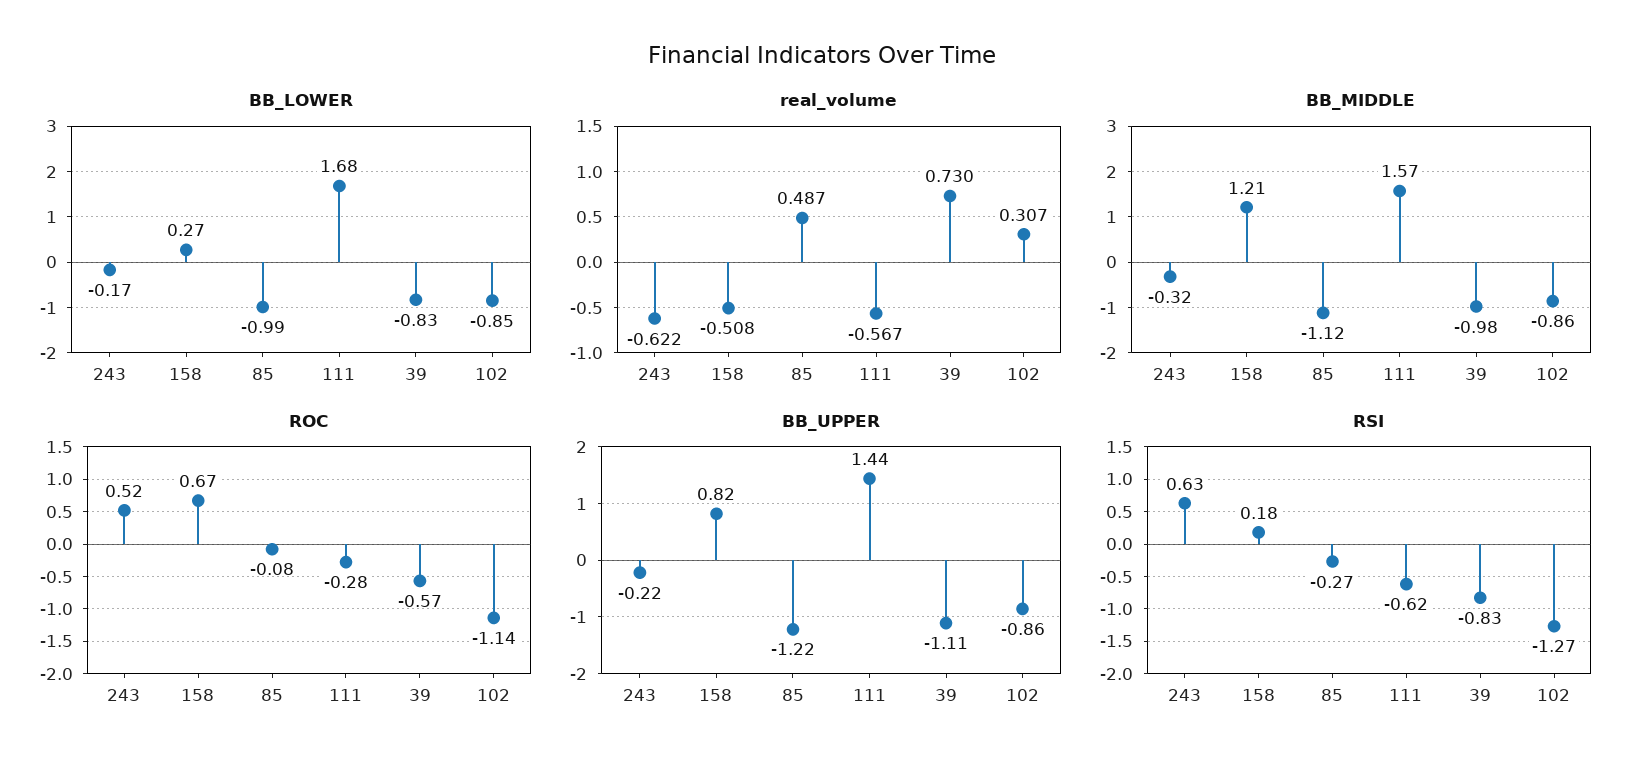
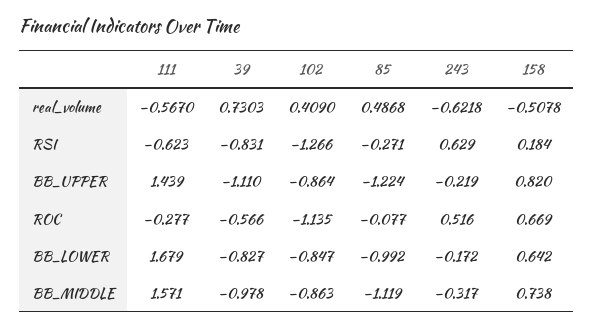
BB_LOWER, 158: 0.27 -> 0.642
real_volume, 102: 0.307 -> 0.409
BB_MIDDLE, 158: 1.21 -> 0.738

